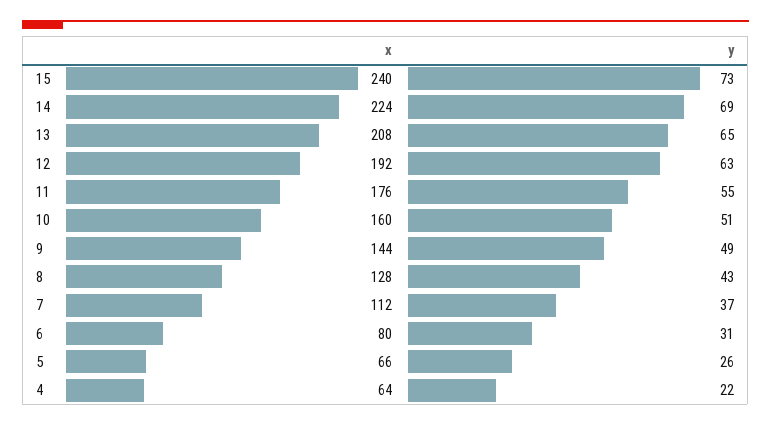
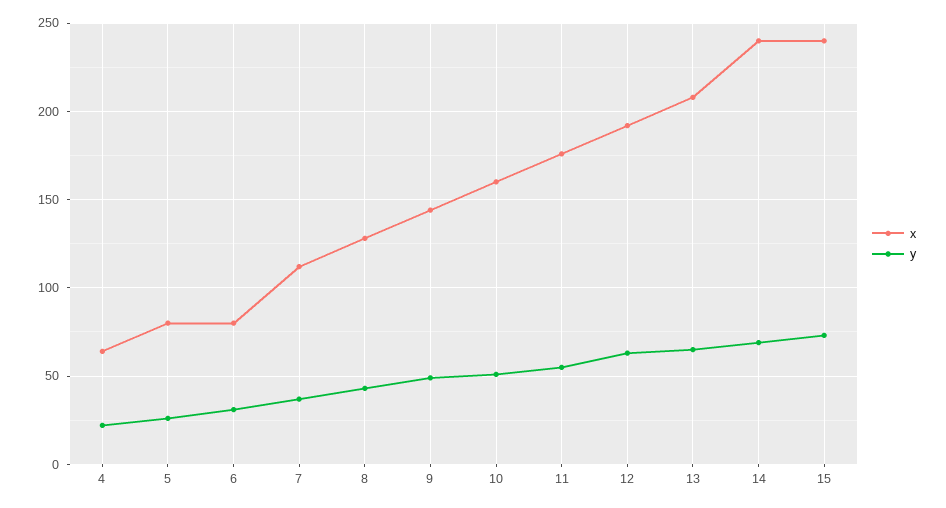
x, 14: 224 -> 240
x, 5: 66 -> 80

